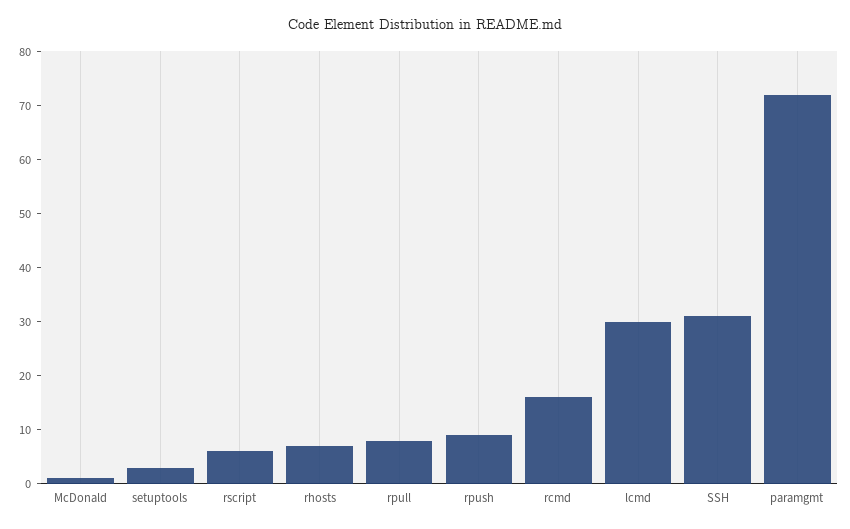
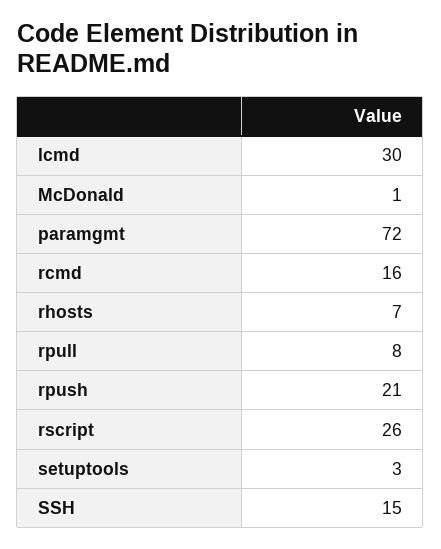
rscript: 5 -> 26
rpush: 10 -> 21
SSH: 30 -> 15

